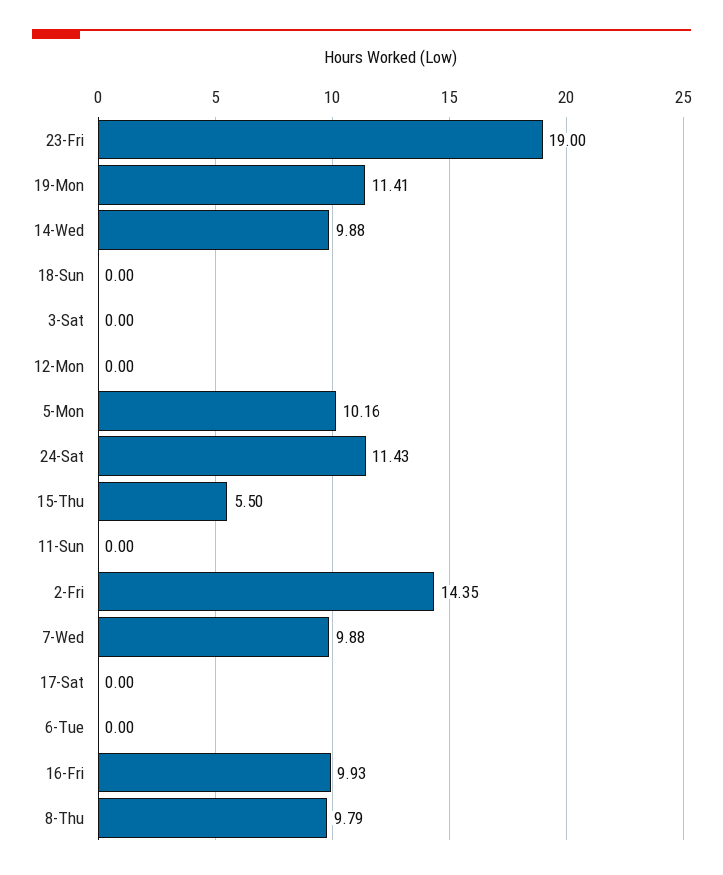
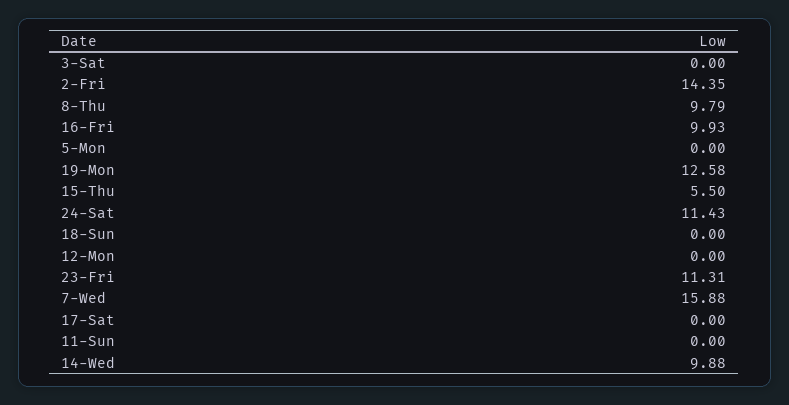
23-Fri: 19 -> 11.31
19-Mon: 11.41 -> 12.58
5-Mon: 10.16 -> 0
7-Wed: 9.88 -> 15.88
6-Tue: 0 -> none

